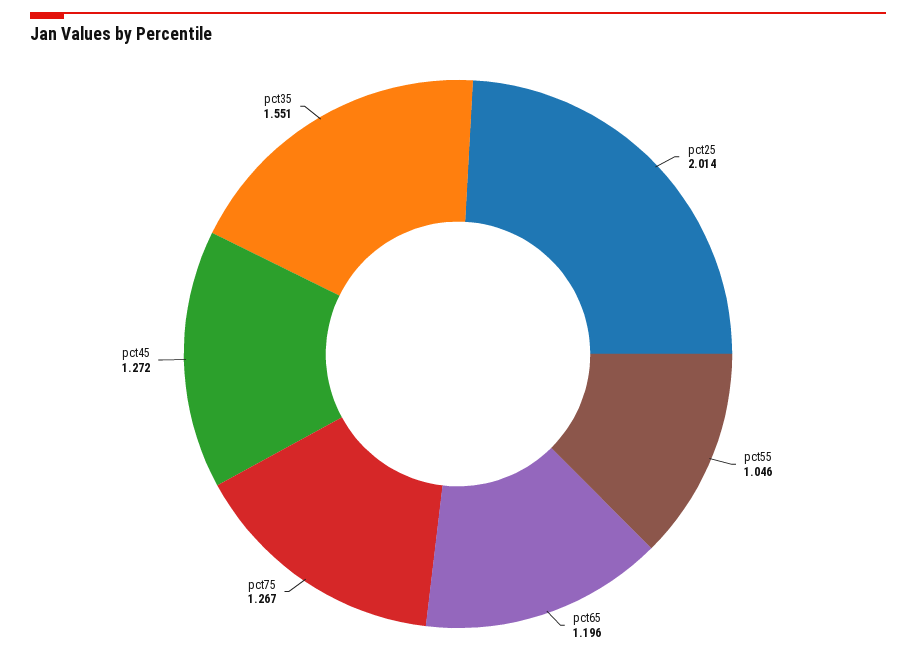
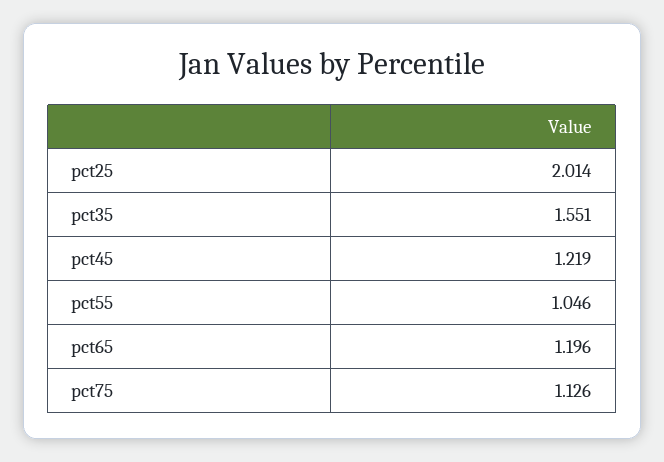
pct75: 1.267 -> 1.126
pct45: 1.272 -> 1.219

